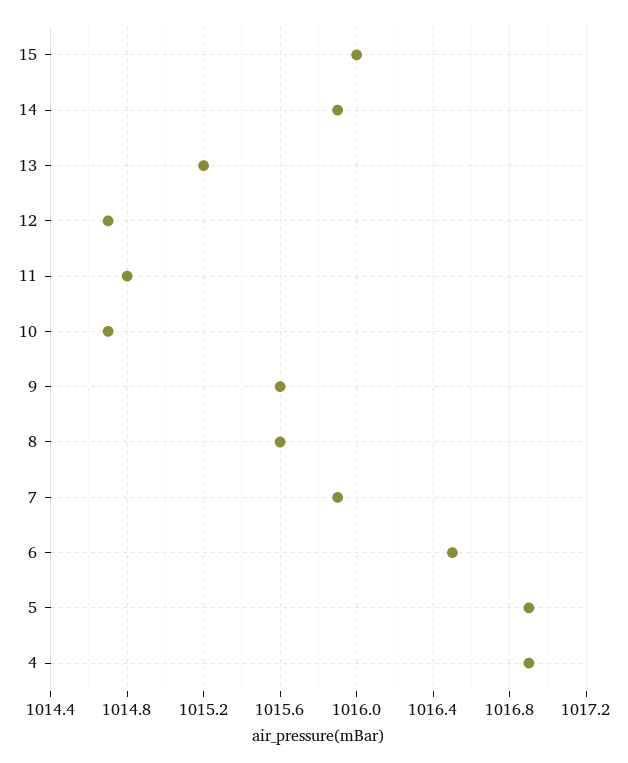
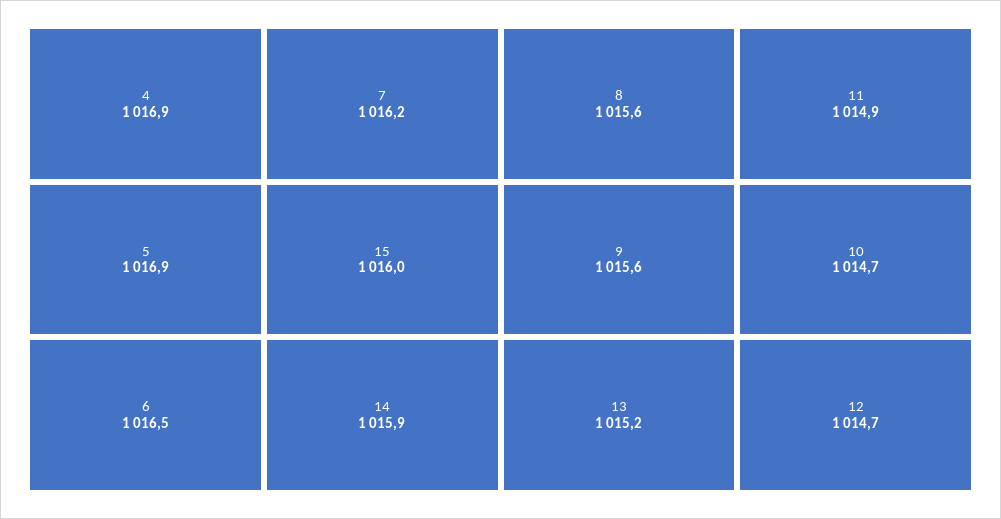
11: 1014.8 -> 1014.9
7: 1015.9 -> 1016.2

